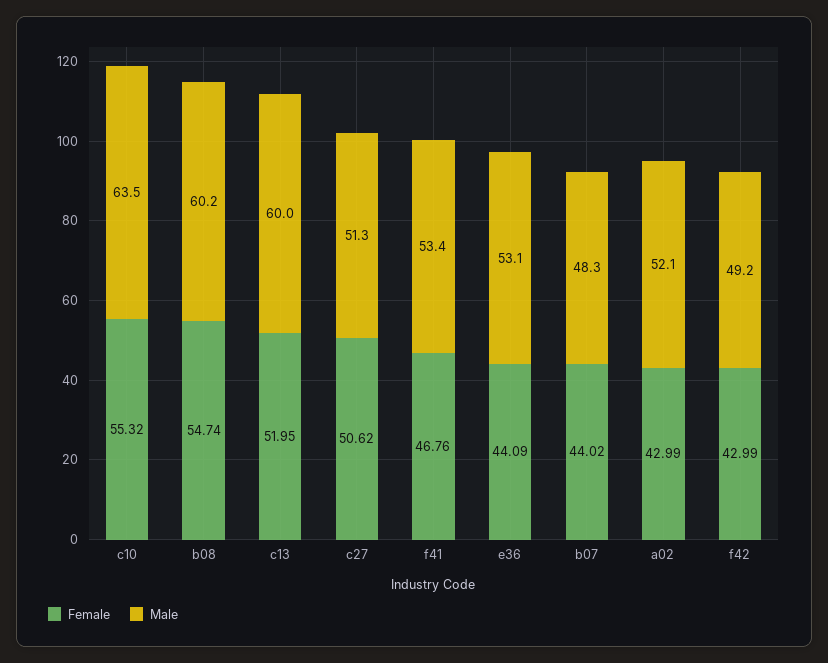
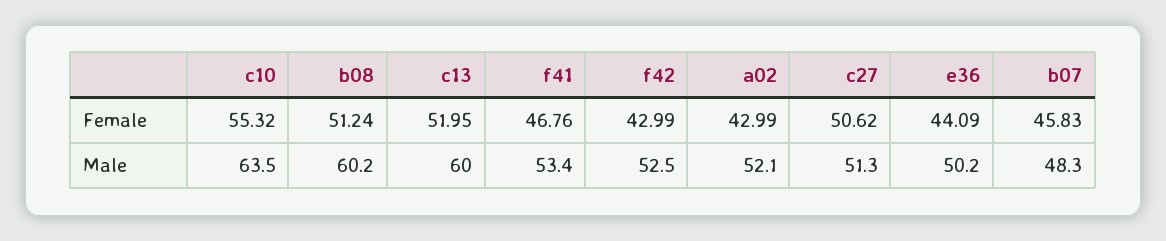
Female, b08: 54.74 -> 51.24
Male, e36: 53.1 -> 50.2
Female, b07: 44.02 -> 45.83
Male, f42: 49.2 -> 52.5

